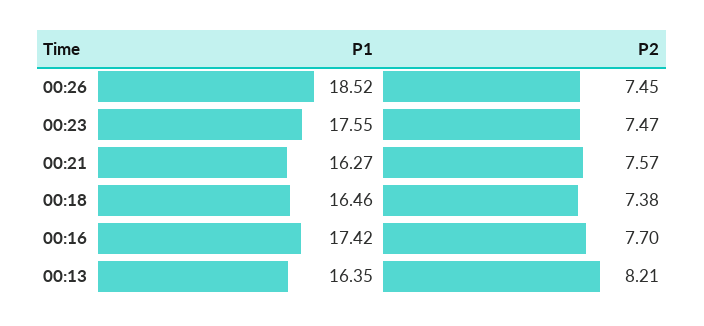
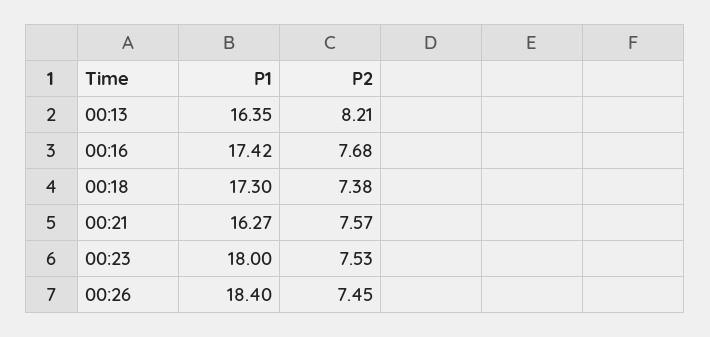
P1, 00:26: 18.52 -> 18.4
P1, 00:23: 17.55 -> 18
P2, 00:23: 7.47 -> 7.53
P1, 00:18: 16.46 -> 17.3
P2, 00:16: 7.7 -> 7.68

